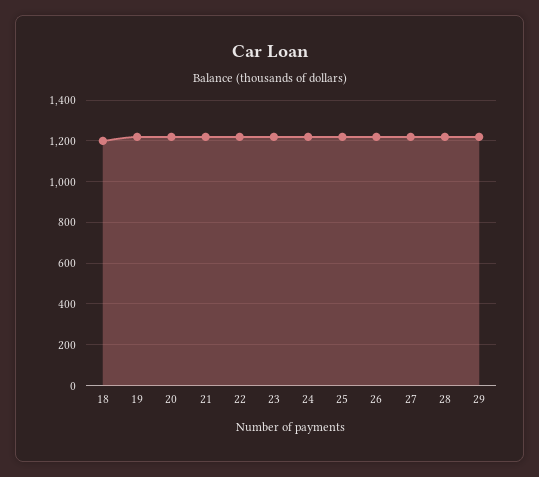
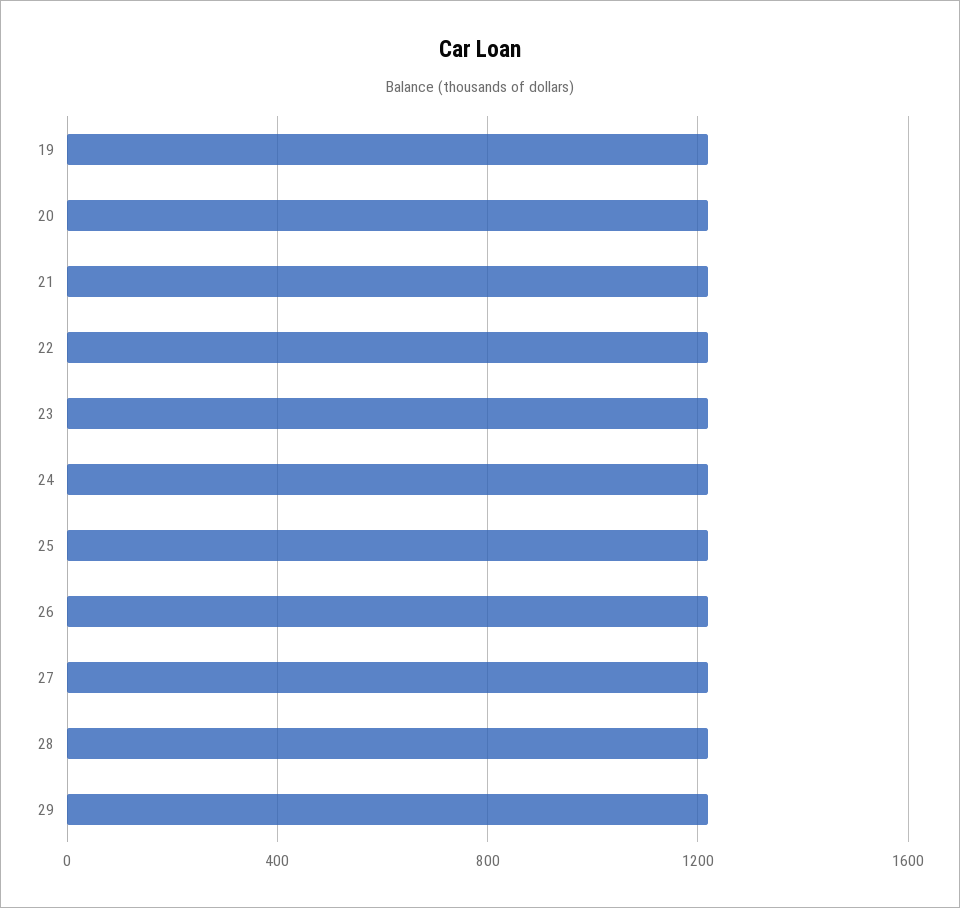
18: 1200 -> none

